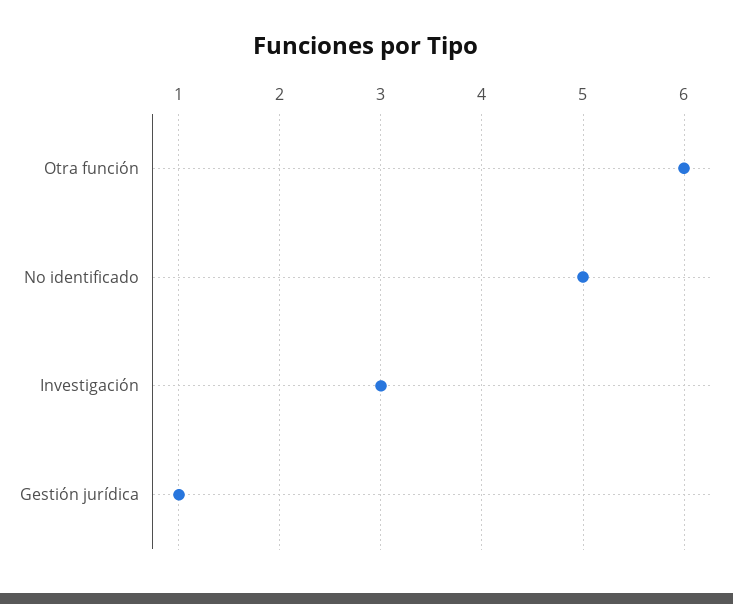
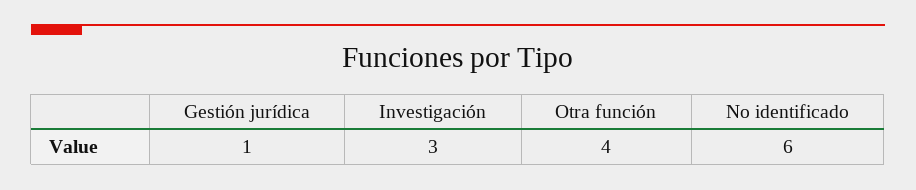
Otra función: 6 -> 4
No identificado: 5 -> 6

